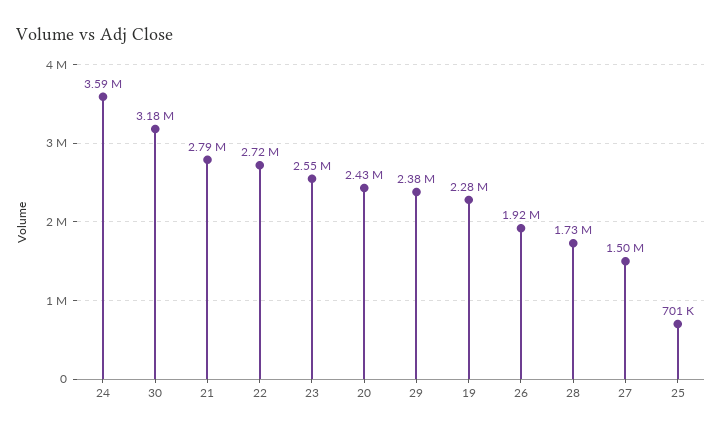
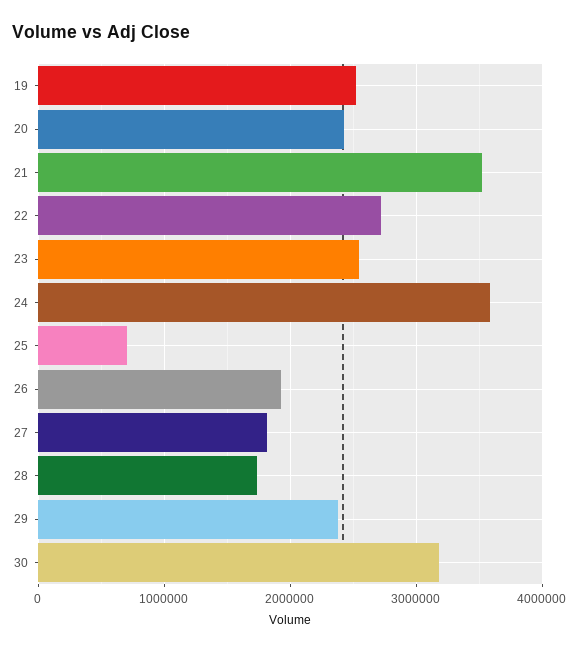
21: 2790000 -> 3500000
19: 2280000 -> 2500000
27: 1500000 -> 1800000

